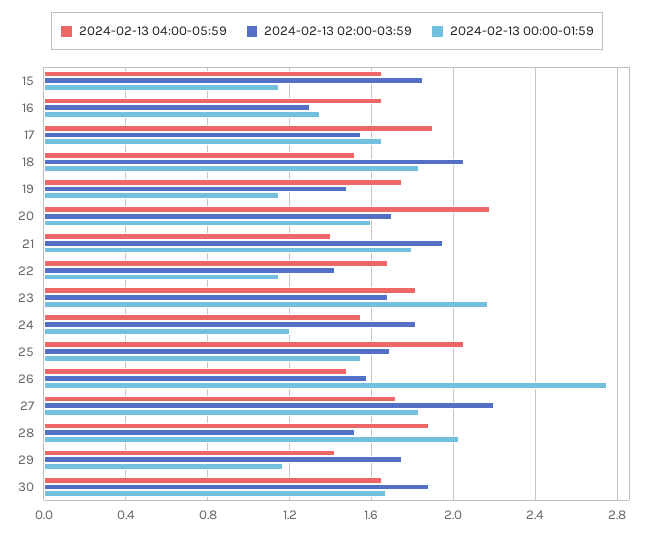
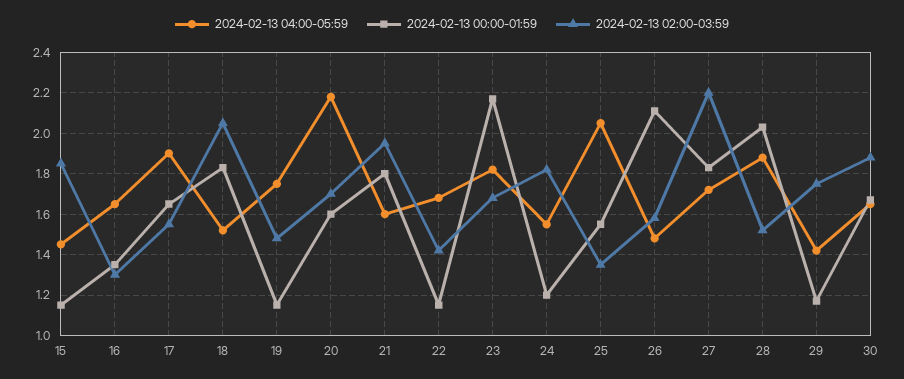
2024-02-13 04:00-05:59, 15: 1.65 -> 1.45
2024-02-13 04:00-05:59, 21: 1.4 -> 1.6
2024-02-13 02:00-03:59, 25: 1.7 -> 1.35
2024-02-13 00:00-01:59, 26: 2.75 -> 2.1

